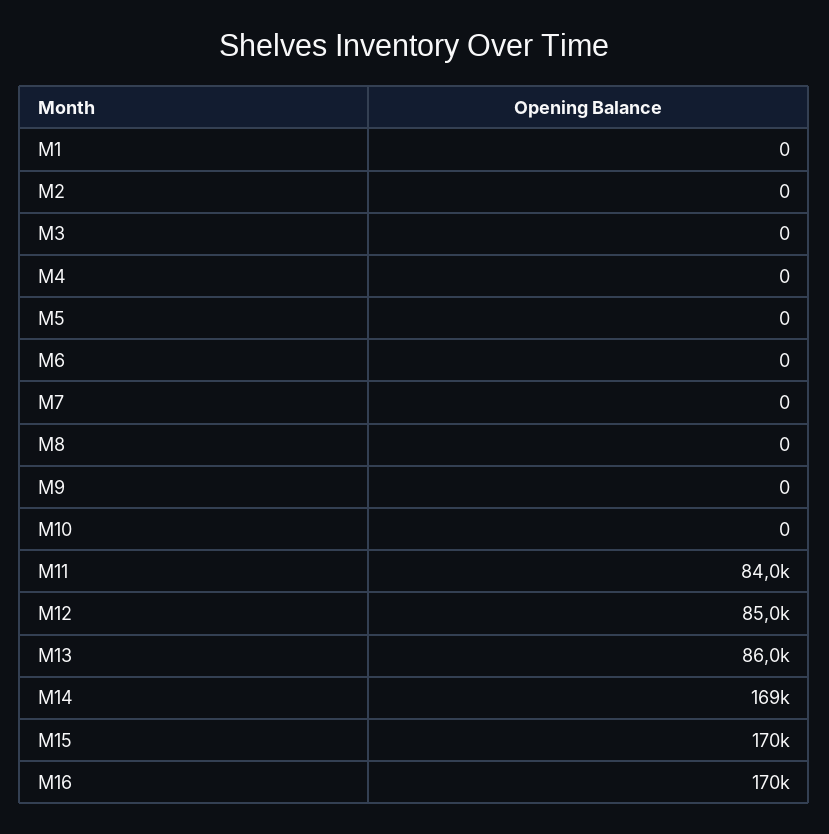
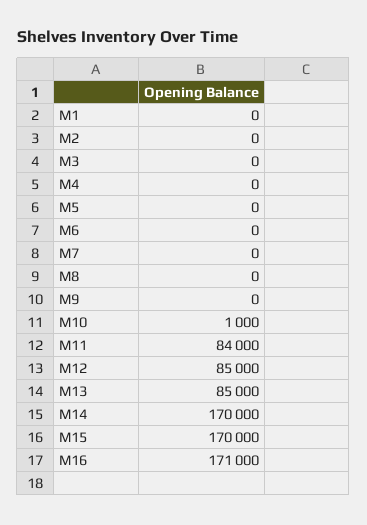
M10: 0 -> 1000
M13: 86000 -> 85000
M14: 169000 -> 170000
M16: 170000 -> 171000

